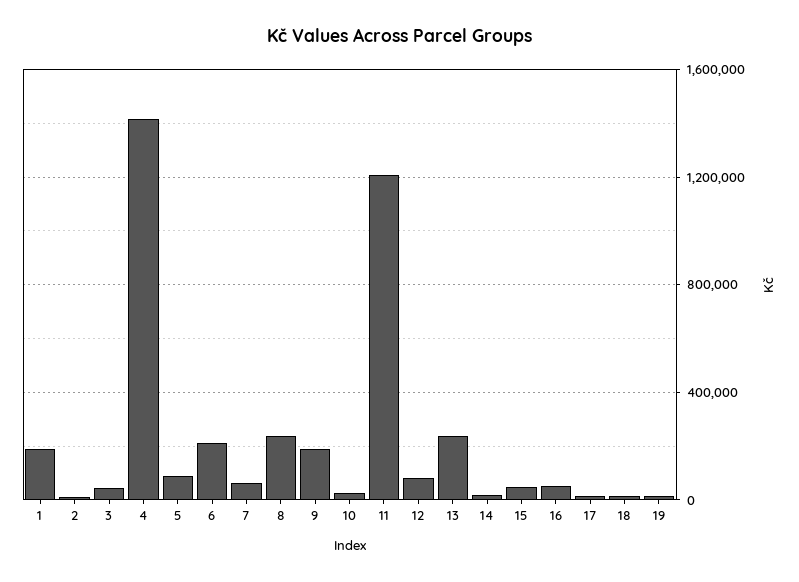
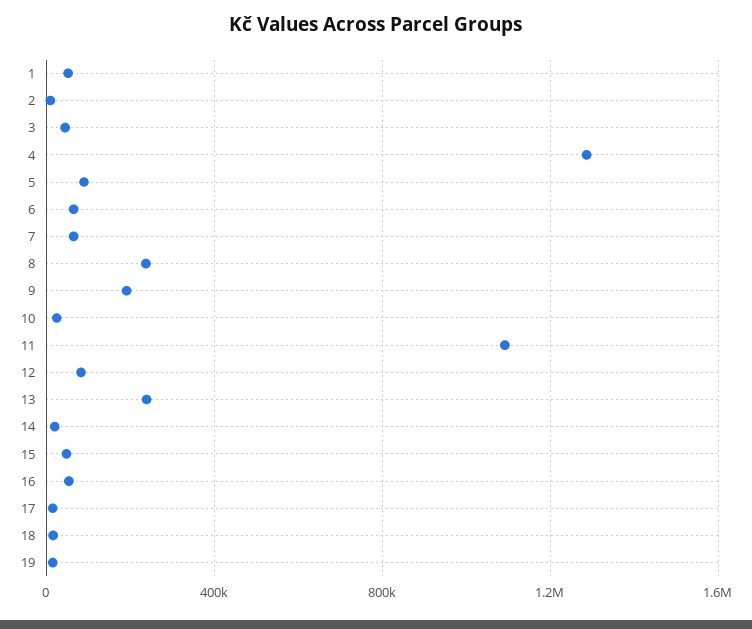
1: 200000 -> 50000
4: 1400000 -> 1300000
6: 200000 -> 50000
11: 1200000 -> 1100000

